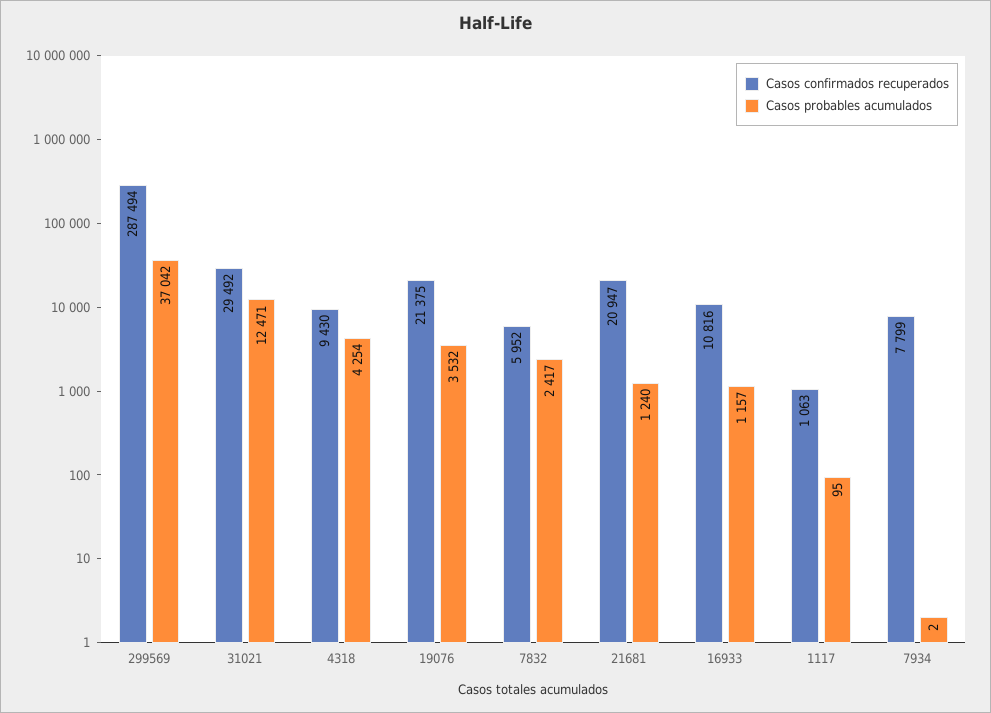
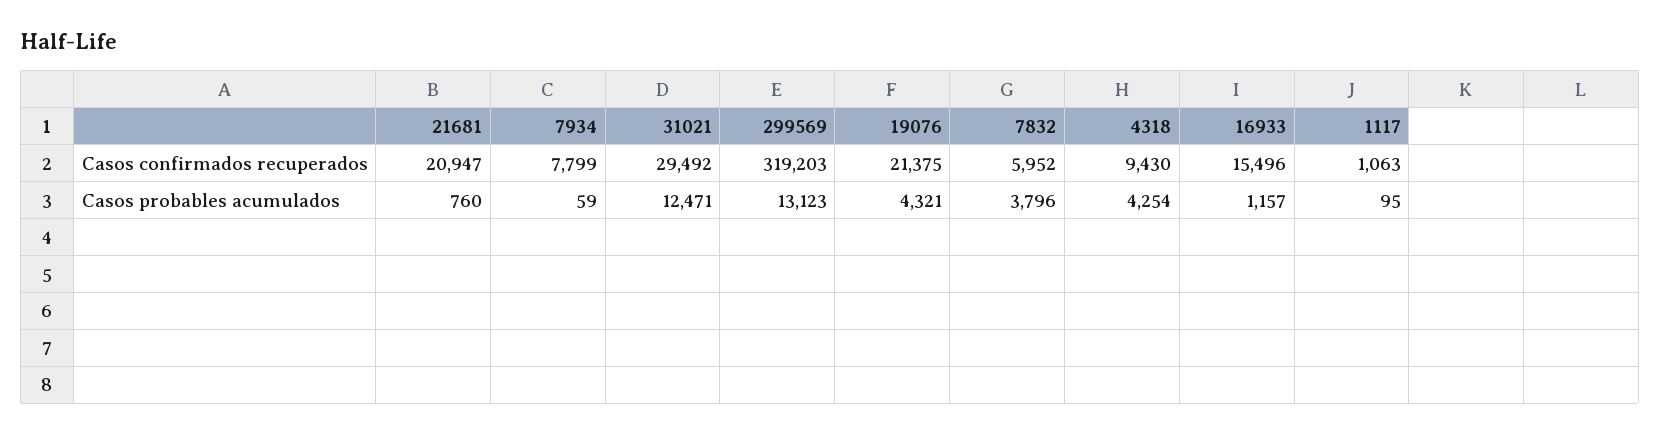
Casos confirmados recuperados, 299569: 287494 -> 319203
Casos probables acumulados, 299569: 37042 -> 13123
Casos probables acumulados, 19076: 3532 -> 4321
Casos probables acumulados, 7832: 2417 -> 3796
Casos probables acumulados, 21681: 1240 -> 760
Casos confirmados recuperados, 16933: 10816 -> 15496
Casos probables acumulados, 7934: 2 -> 59

